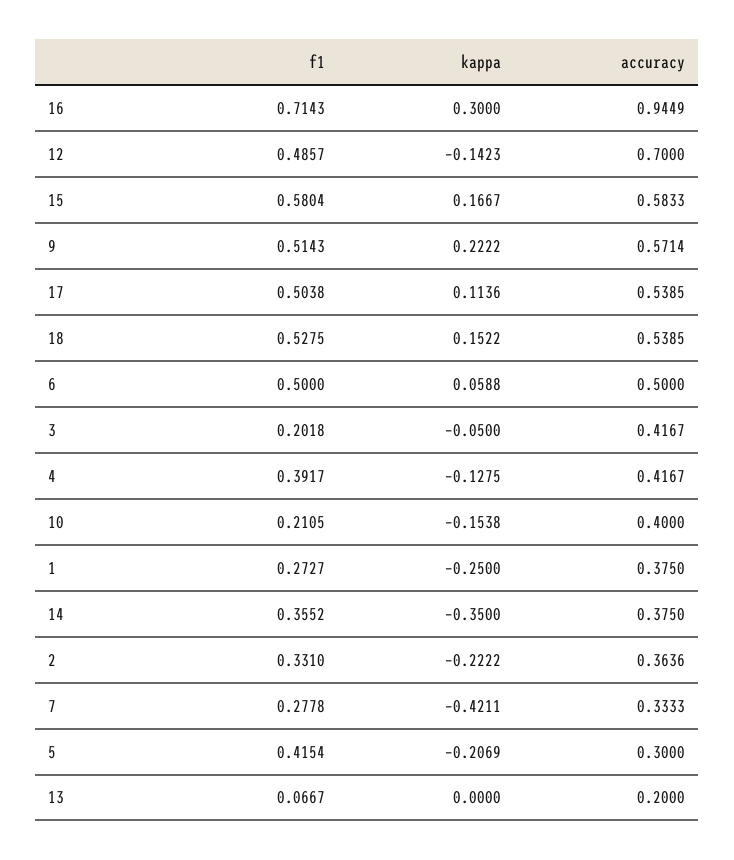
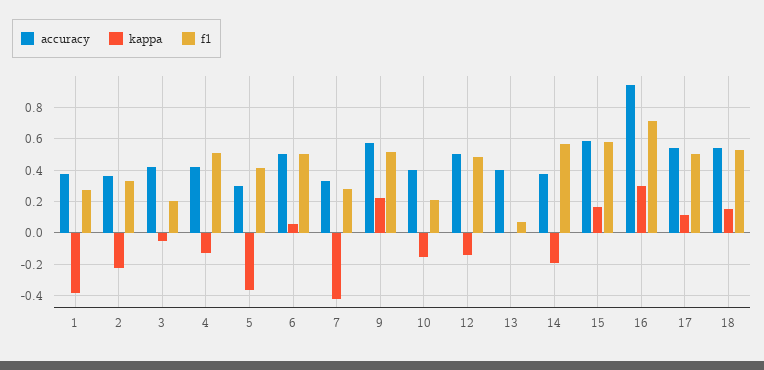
accuracy, 12: 0.7 -> 0.5
f1, 4: 0.3917 -> 0.5
kappa, 1: -0.25 -> -0.4
f1, 14: 0.3552 -> 0.55
kappa, 14: -0.35 -> -0.2
kappa, 5: -0.2069 -> -0.35
accuracy, 13: 0.2 -> 0.4

